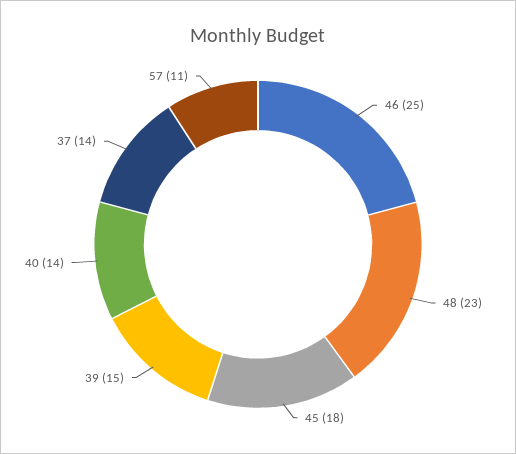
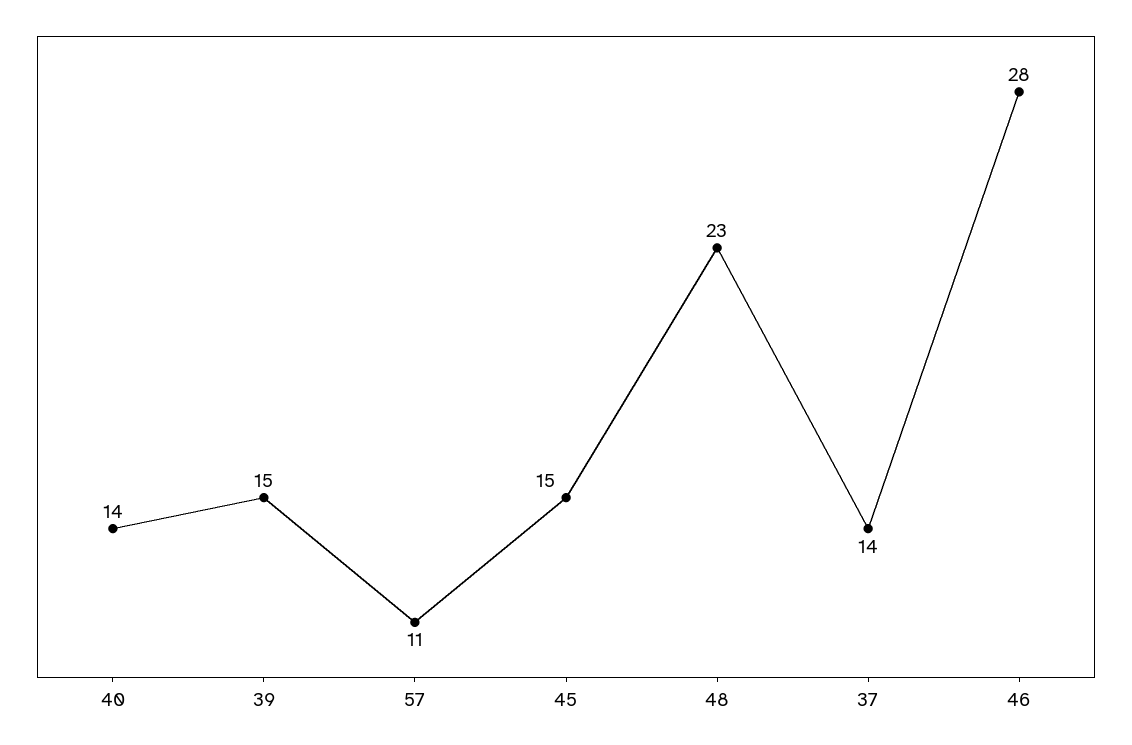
46: 25 -> 28
45: 18 -> 15

